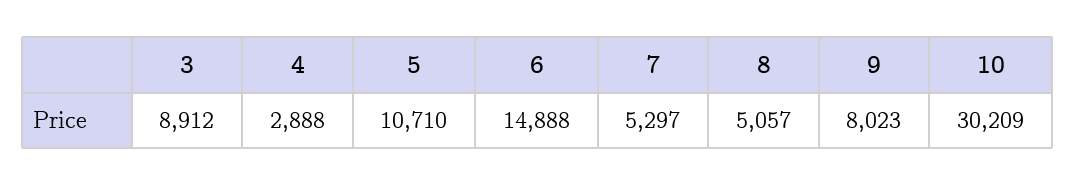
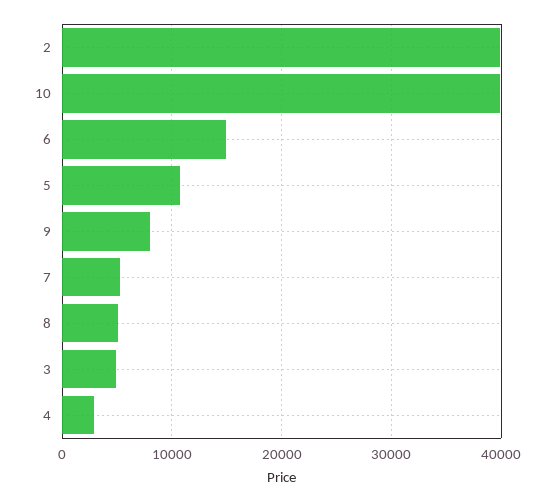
3: 8912 -> 5000
10: 30209 -> 40000
2: none -> 40000

